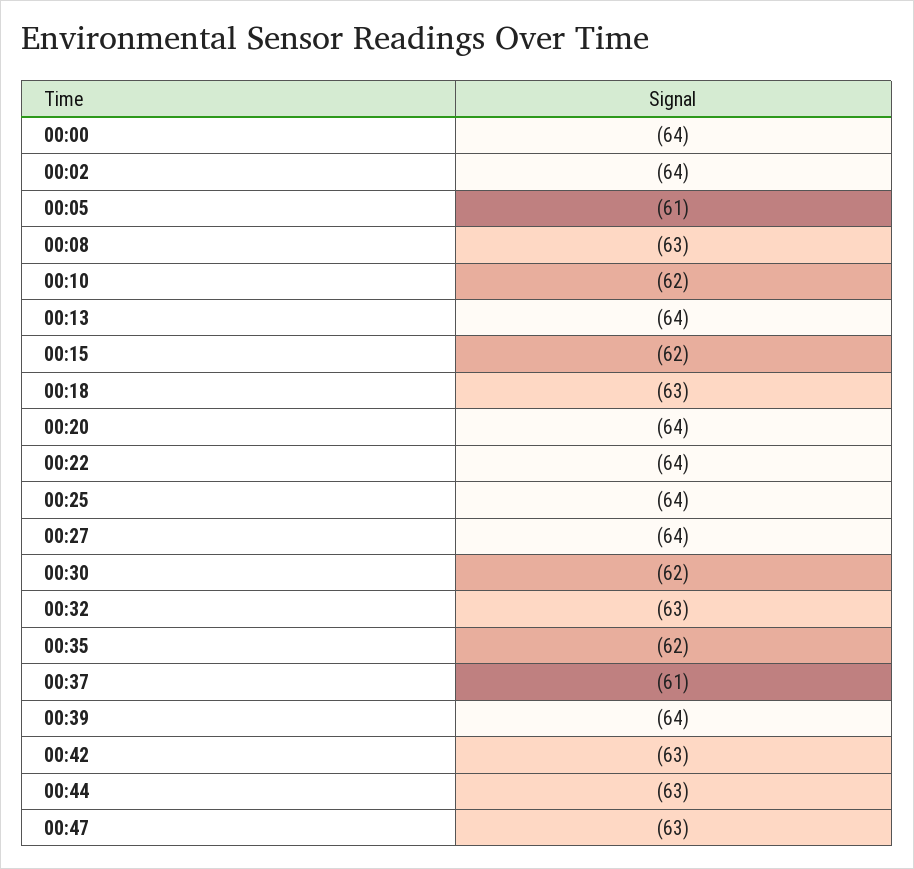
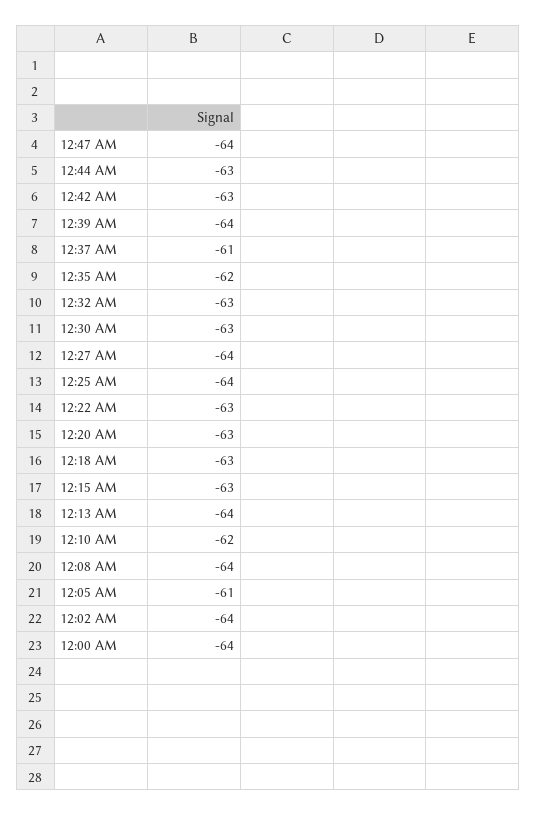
00:08: -63 -> -64
00:15: -62 -> -63
00:20: -64 -> -63
00:22: -64 -> -63
00:30: -62 -> -63
00:47: -63 -> -64

